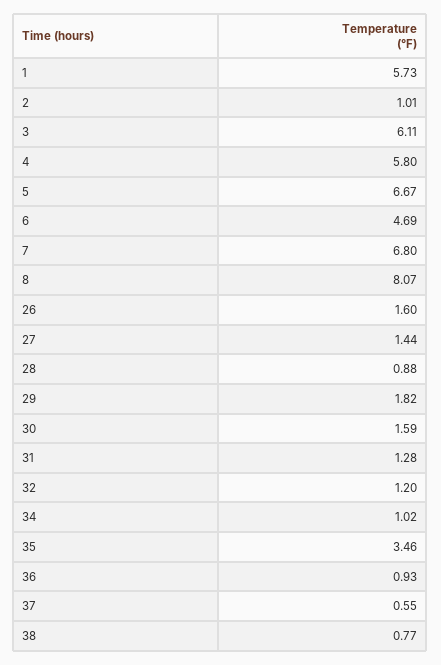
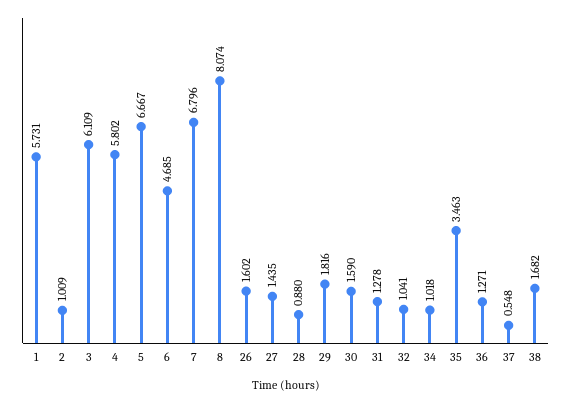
32: 1.2 -> 1.041
36: 0.93 -> 1.271
38: 0.77 -> 1.682

